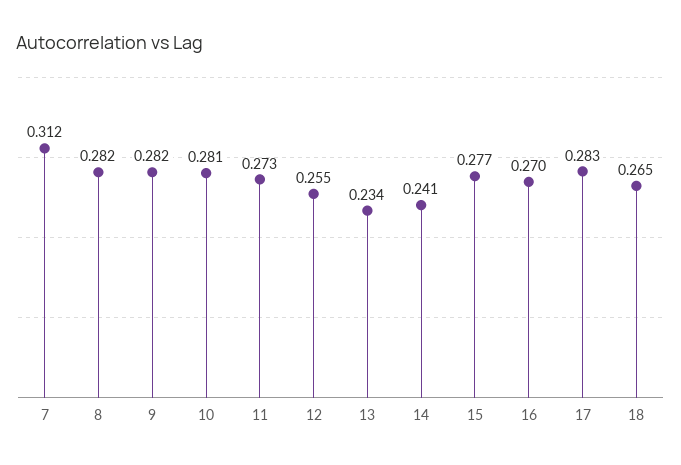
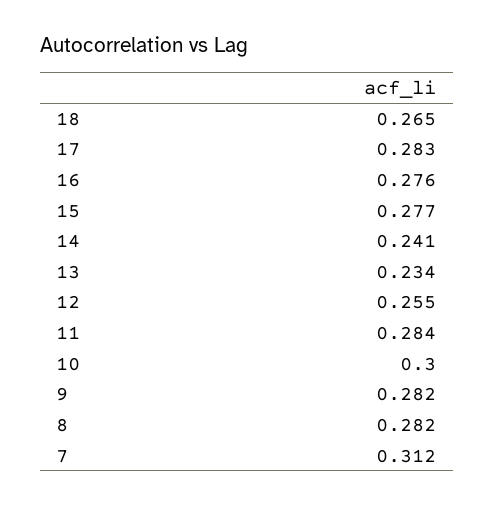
10: 0.281 -> 0.3
11: 0.273 -> 0.284
16: 0.27 -> 0.276

